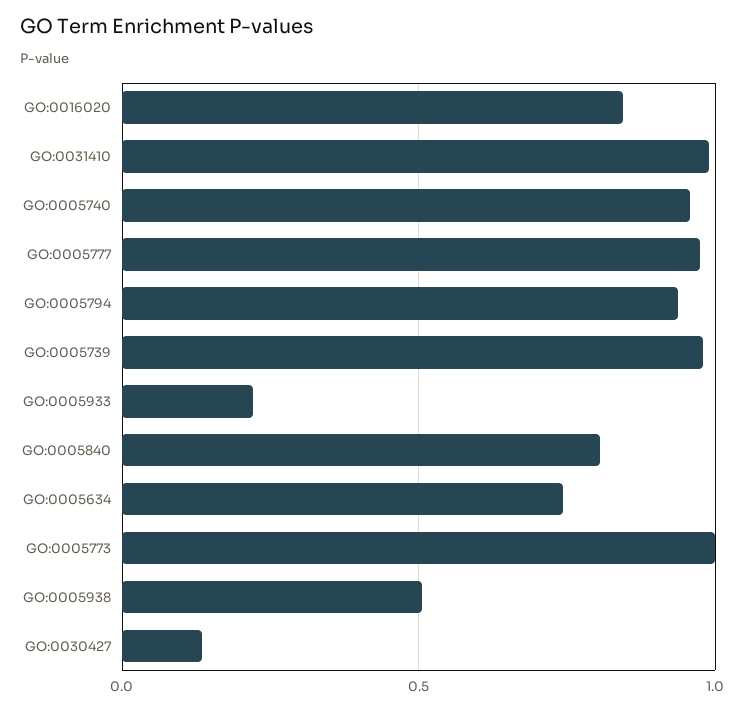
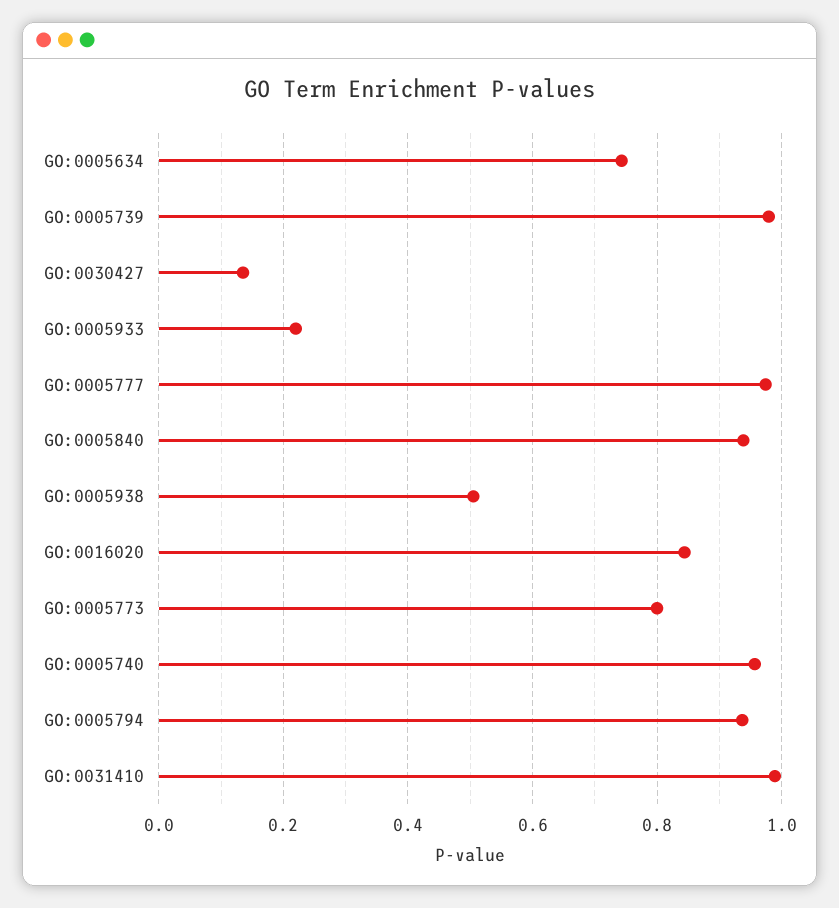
GO:0005840: 0.8 -> 0.94
GO:0005773: 1 -> 0.8

